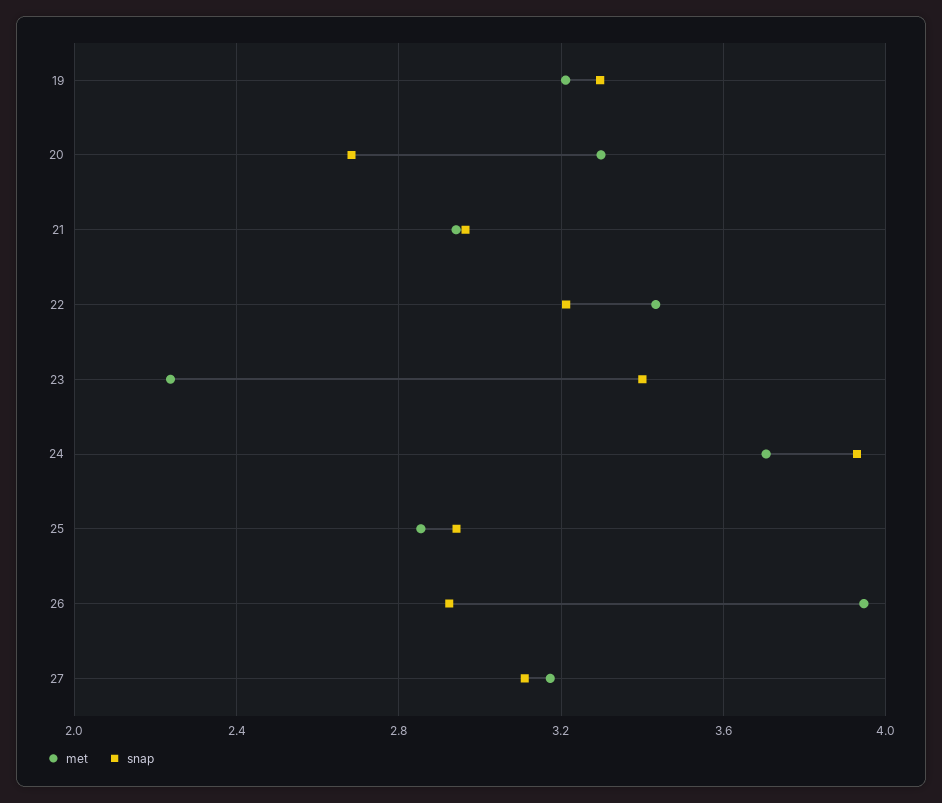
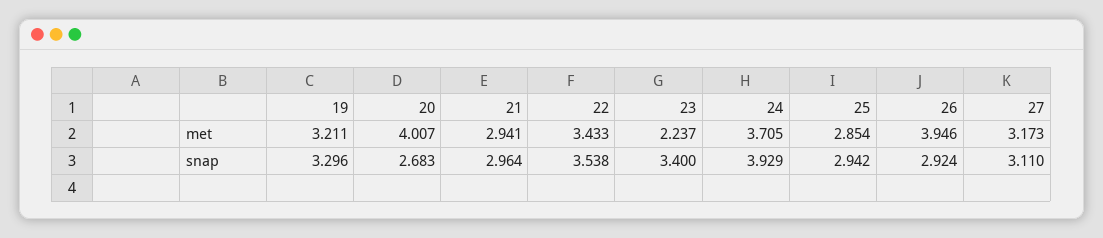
met, 20: 3.3 -> 4.007
snap, 22: 3.2 -> 3.538

